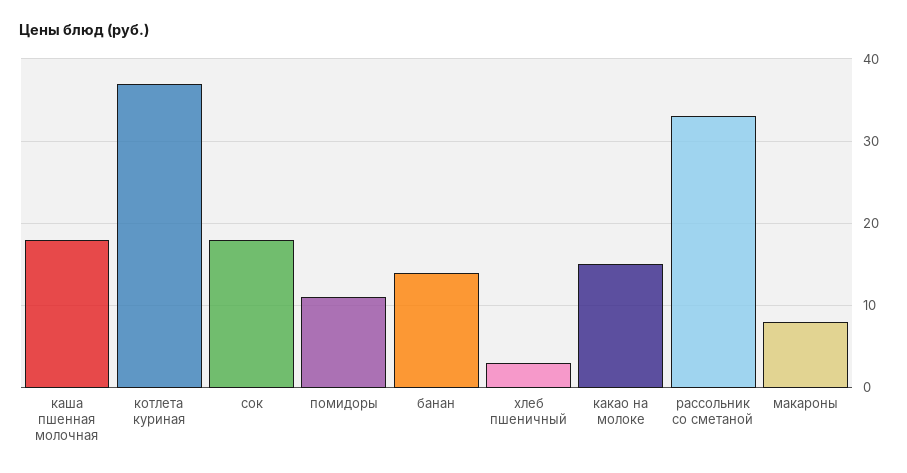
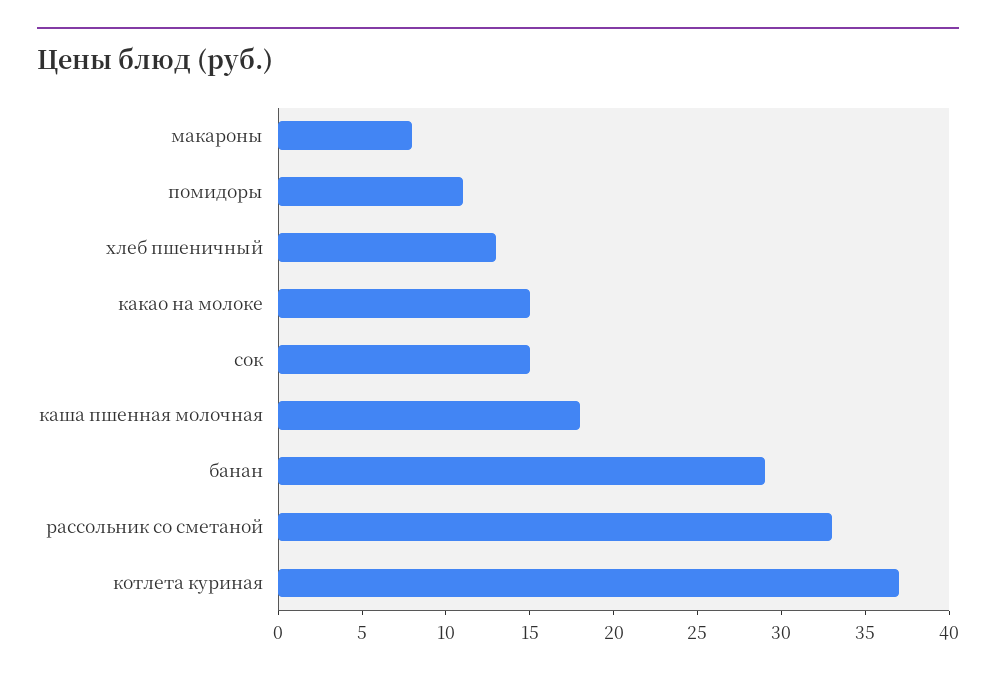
сок: 18 -> 15
банан: 14 -> 29
хлеб пшеничный: 3 -> 13

